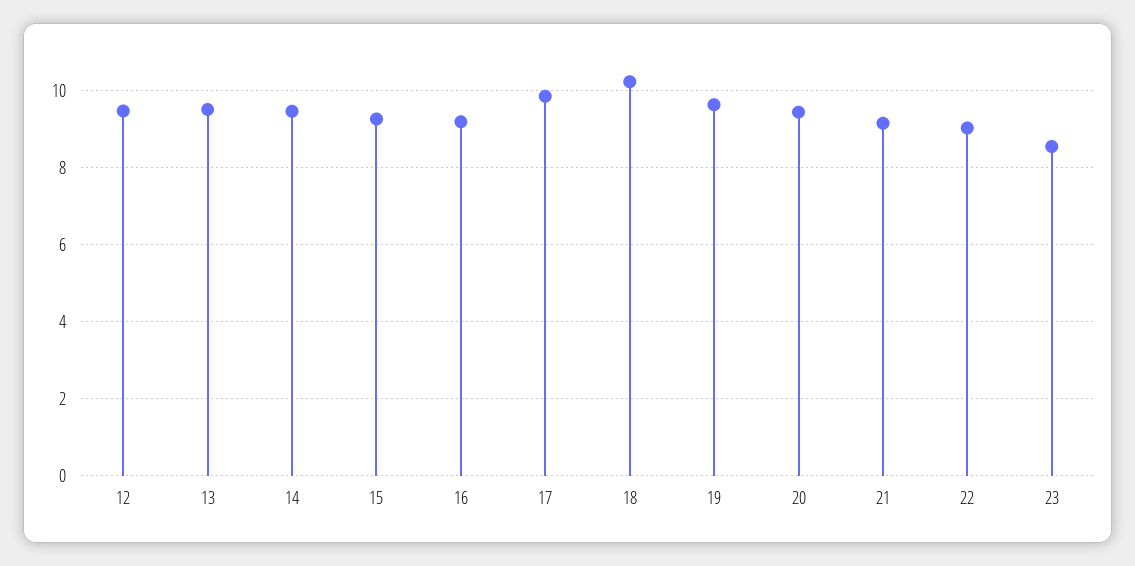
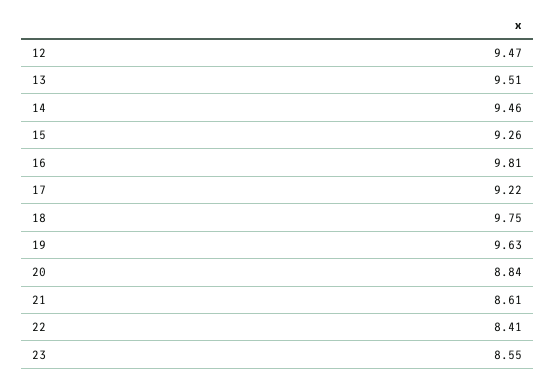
16: 9.2 -> 9.81
17: 9.8 -> 9.22
18: 10.2 -> 9.75
20: 9.4 -> 8.84
21: 9.2 -> 8.61
22: 9 -> 8.41

